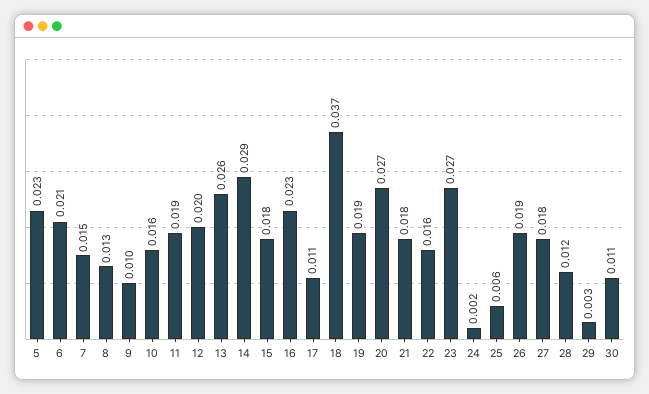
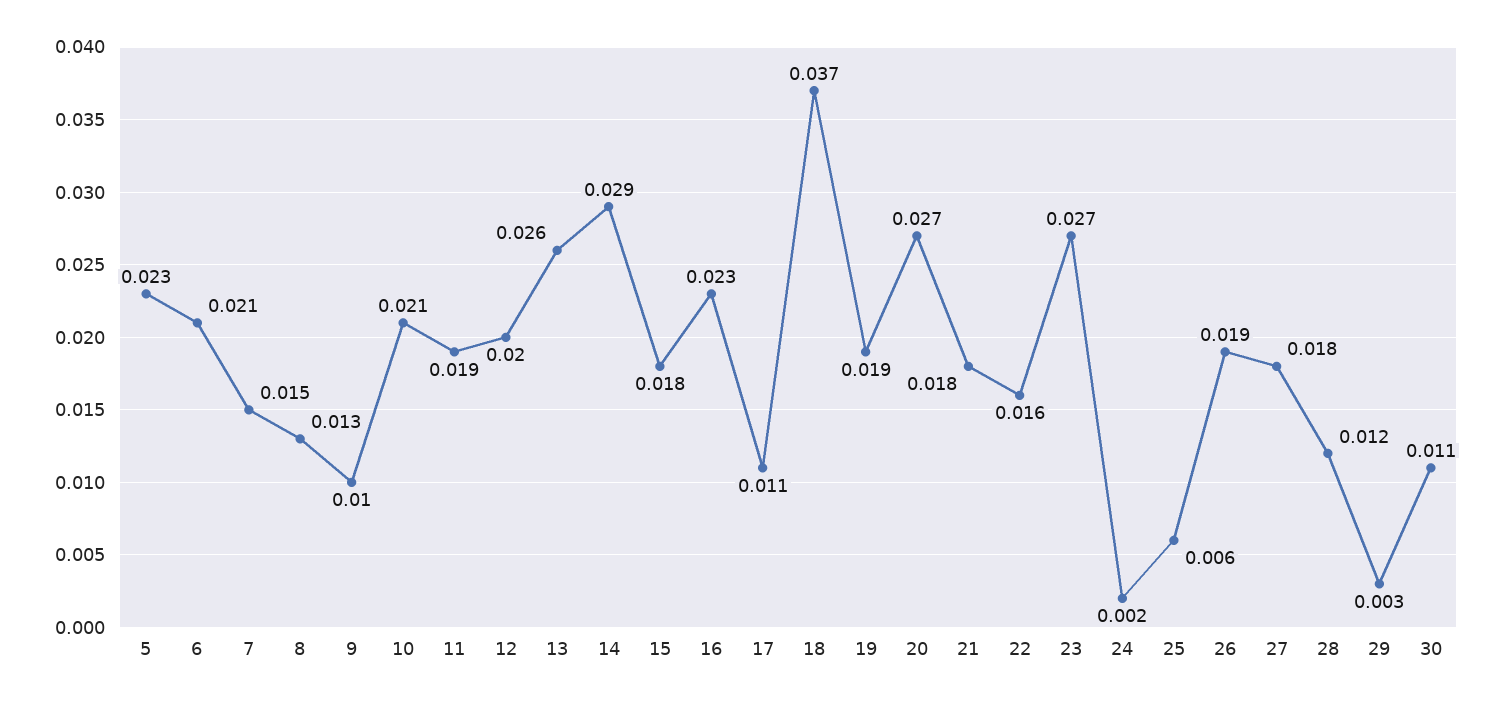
10: 0.016 -> 0.021

